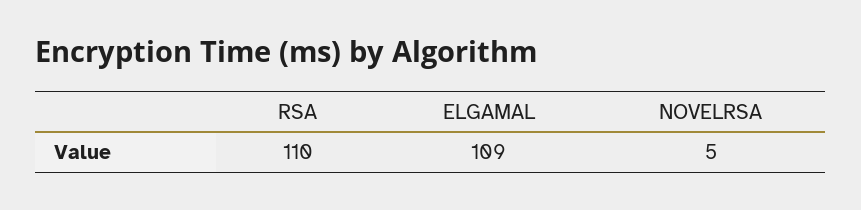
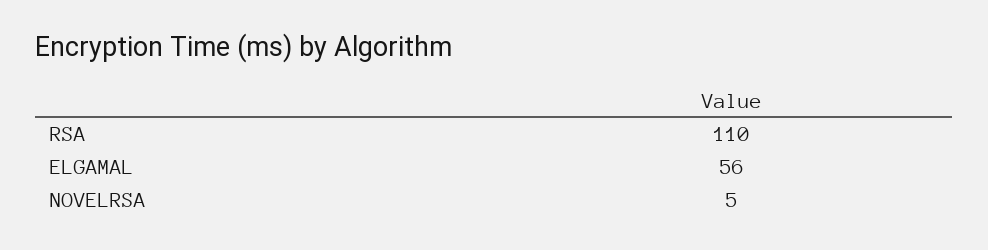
ELGAMAL: 109 -> 56

